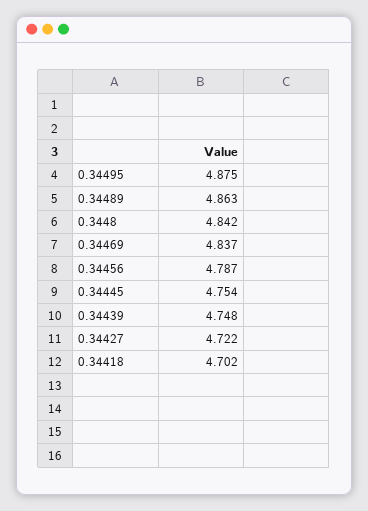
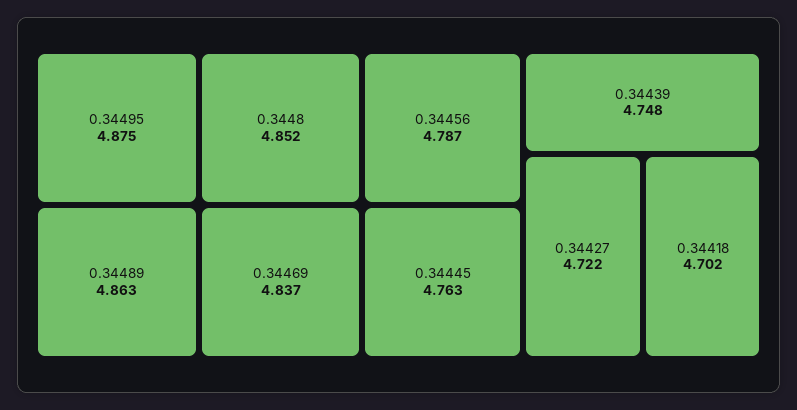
0.3448: 4.842 -> 4.852
0.34445: 4.754 -> 4.763

